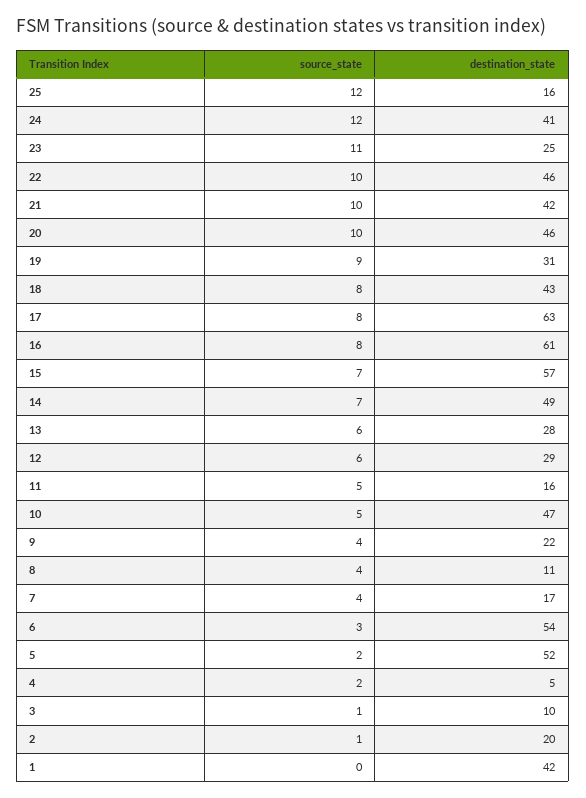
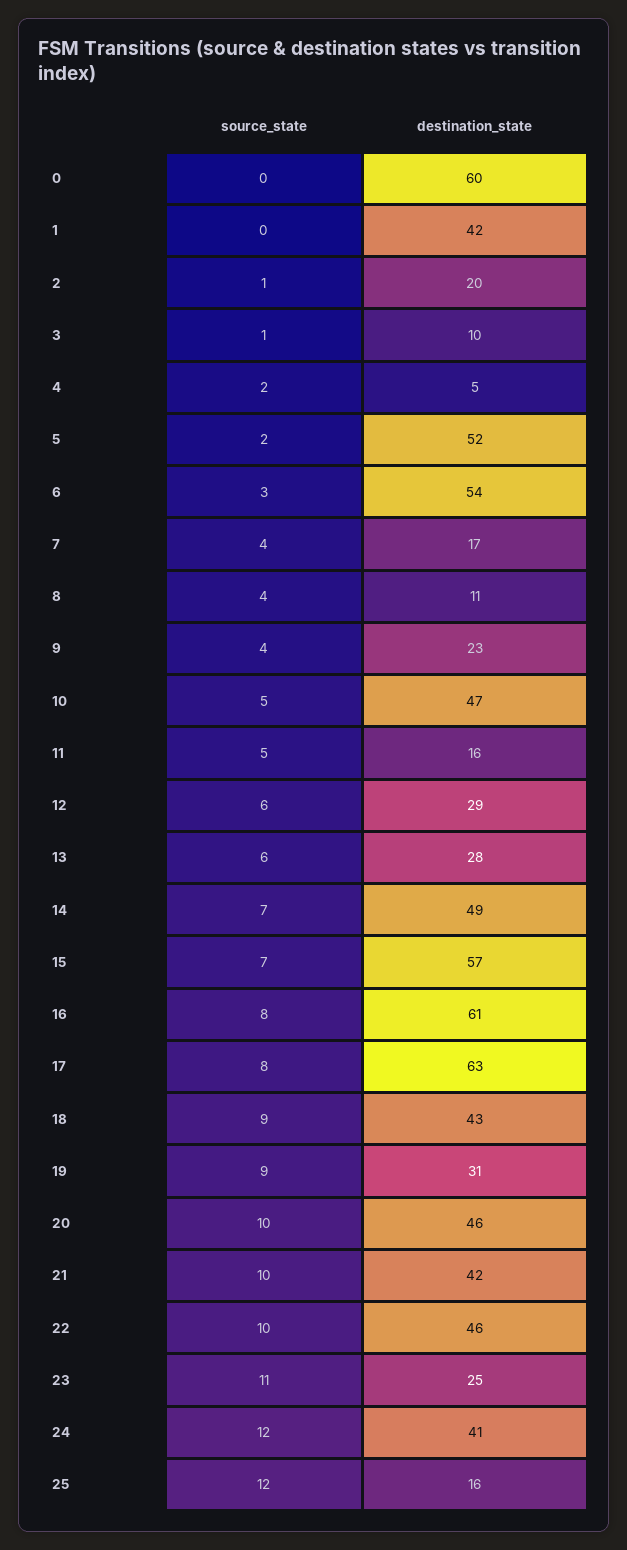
source_state, 18: 8 -> 9
destination_state, 9: 22 -> 23
source_state, 0: none -> 0
destination_state, 0: none -> 60

